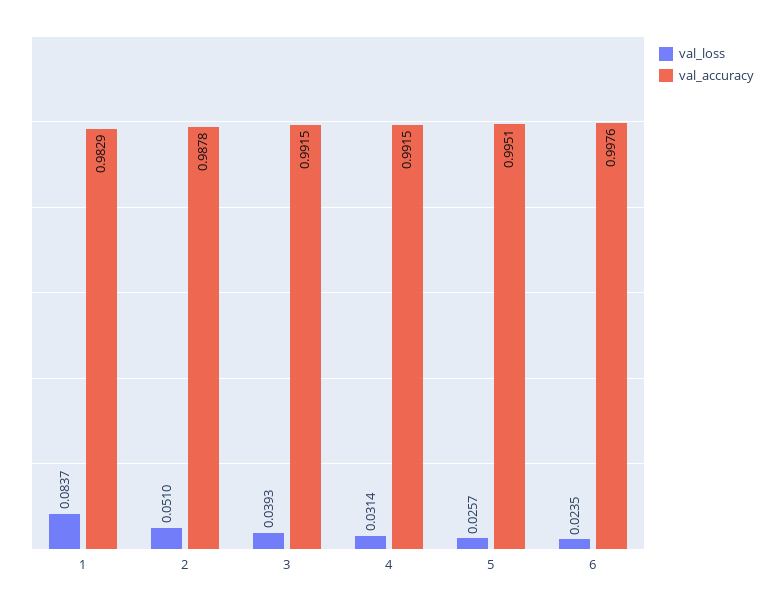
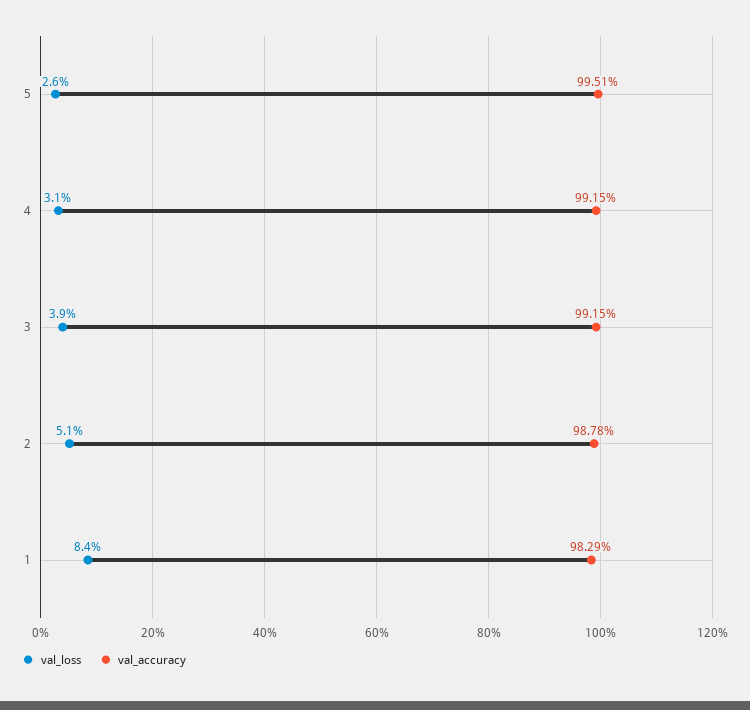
val_loss, 6: 0.0235 -> none
val_accuracy, 6: 0.9976 -> none

